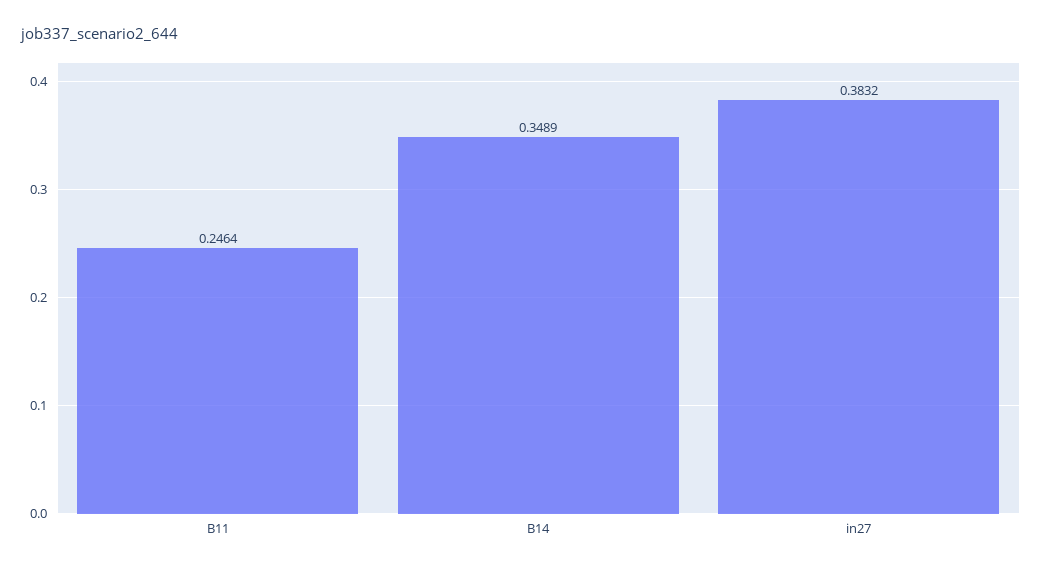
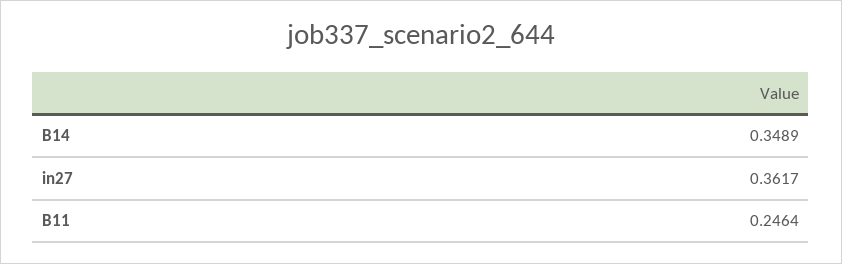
in27: 0.3832 -> 0.3617

